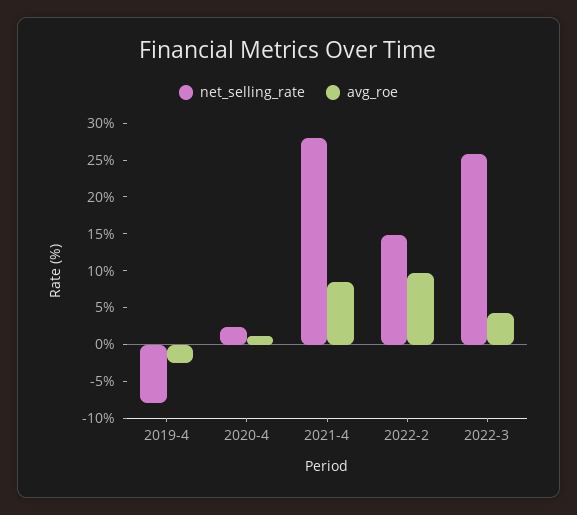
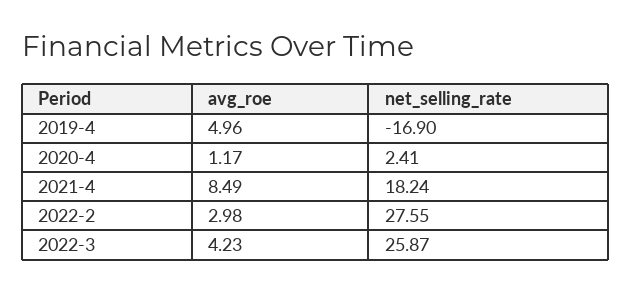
net_selling_rate, 2019-4: -7.5 -> -16.9
avg_roe, 2019-4: -2.5 -> 4.96
net_selling_rate, 2021-4: 27.5 -> 18.24
net_selling_rate, 2022-2: 15 -> 27.55
avg_roe, 2022-2: 10 -> 2.98

